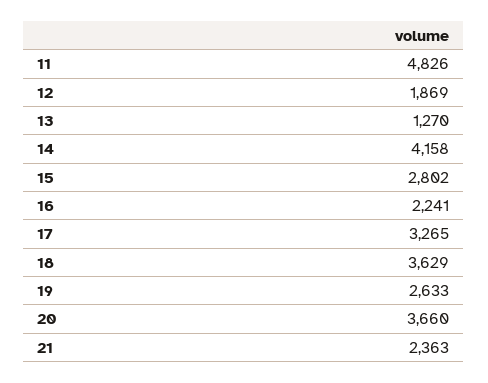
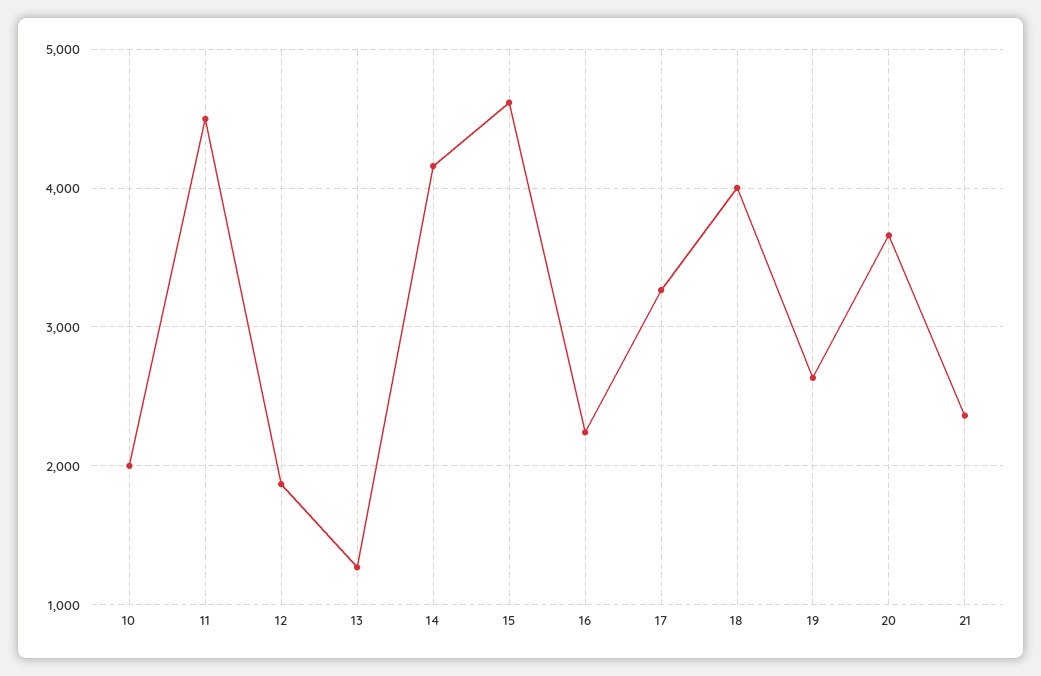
11: 4826 -> 4500
15: 2802 -> 4600
18: 3629 -> 4000
10: none -> 2000

